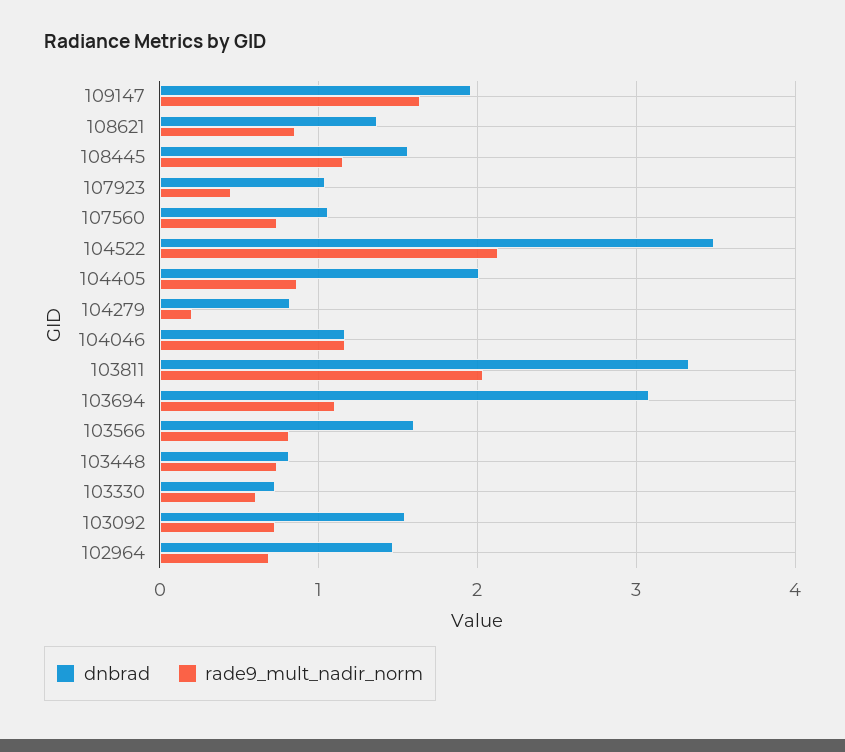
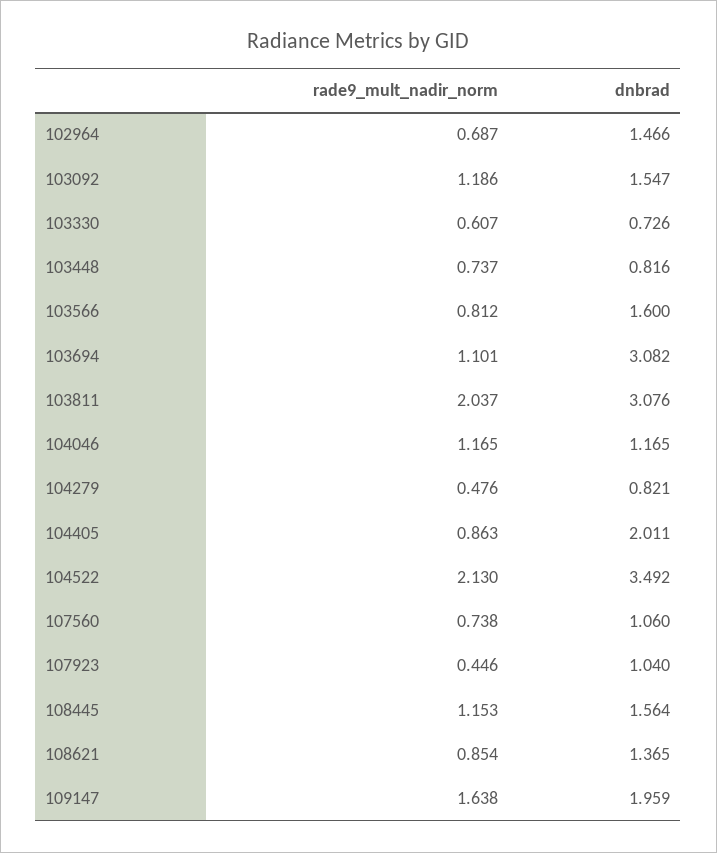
rade9_mult_nadir_norm, 104279: 0.2 -> 0.476
dnbrad, 103811: 3.3 -> 3.076
rade9_mult_nadir_norm, 103092: 0.7 -> 1.186

